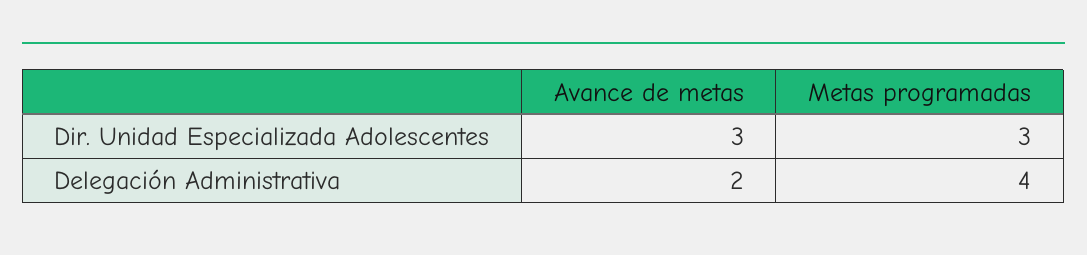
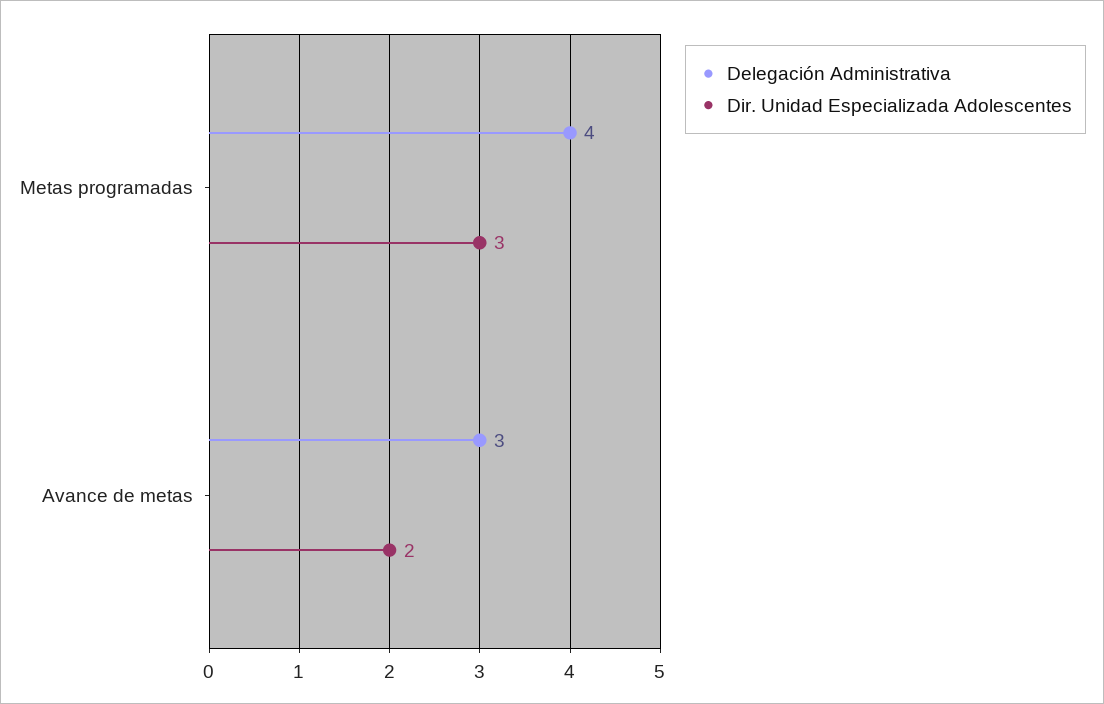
Dir. Unidad Especializada Adolescentes, Avance de metas: 3 -> 2
Delegación Administrativa, Avance de metas: 2 -> 3

